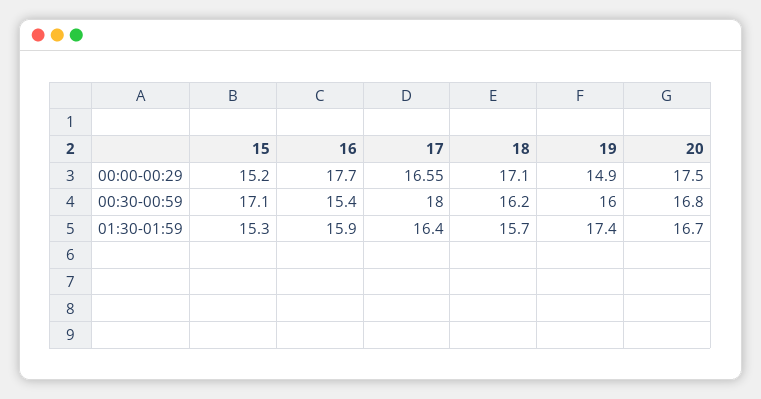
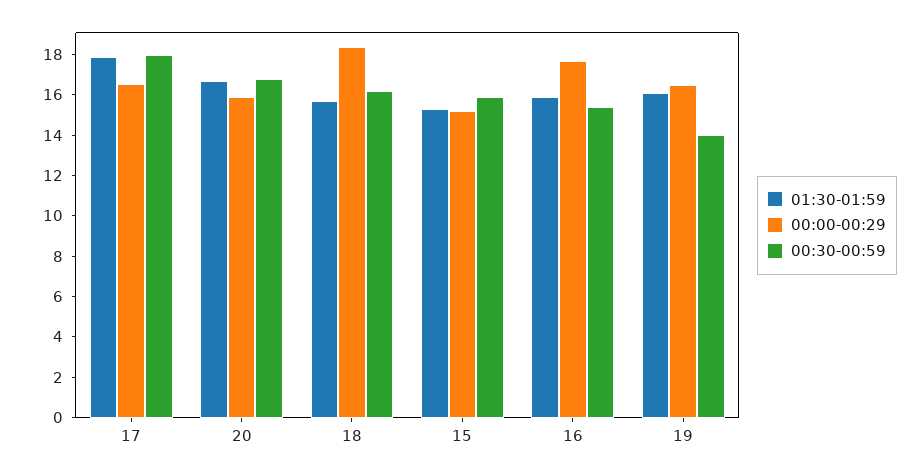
00:00-00:29, 18: 17.1 -> 18.5
00:00-00:29, 19: 14.9 -> 16.5
00:00-00:29, 20: 17.5 -> 16
00:30-00:59, 15: 17.1 -> 16
00:30-00:59, 19: 16 -> 14
01:30-01:59, 17: 16.4 -> 18
01:30-01:59, 19: 17.4 -> 16

